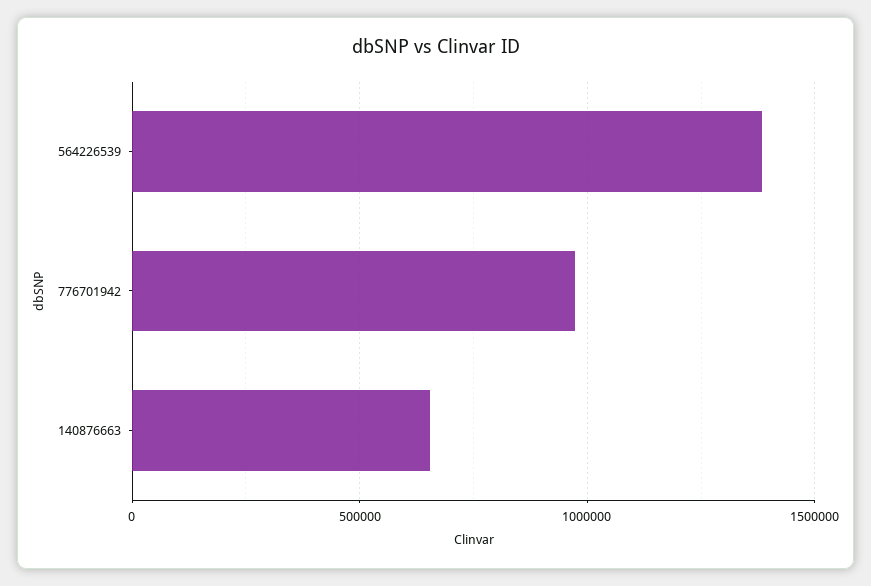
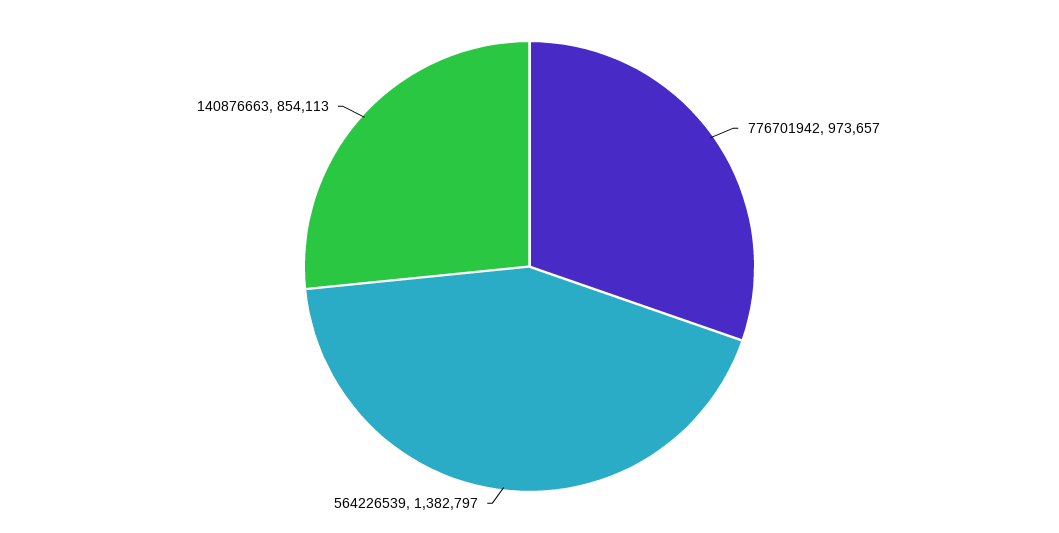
140876663: 650000 -> 854113

